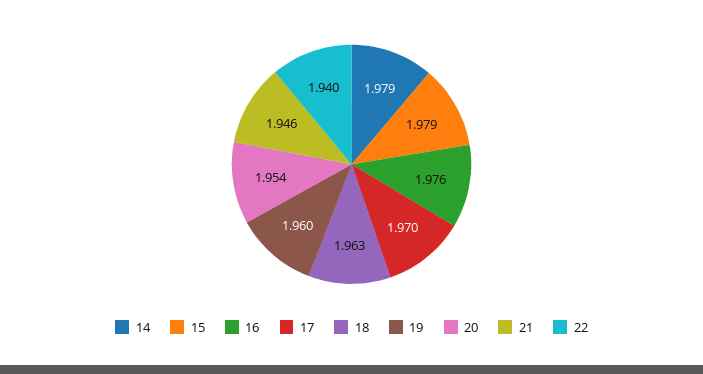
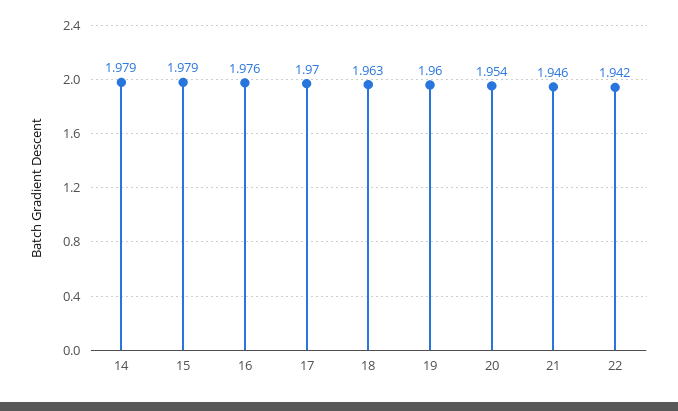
22: 1.94 -> 1.942

